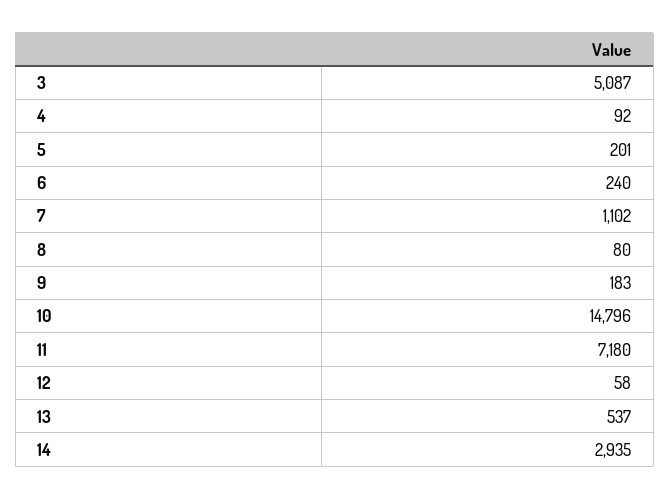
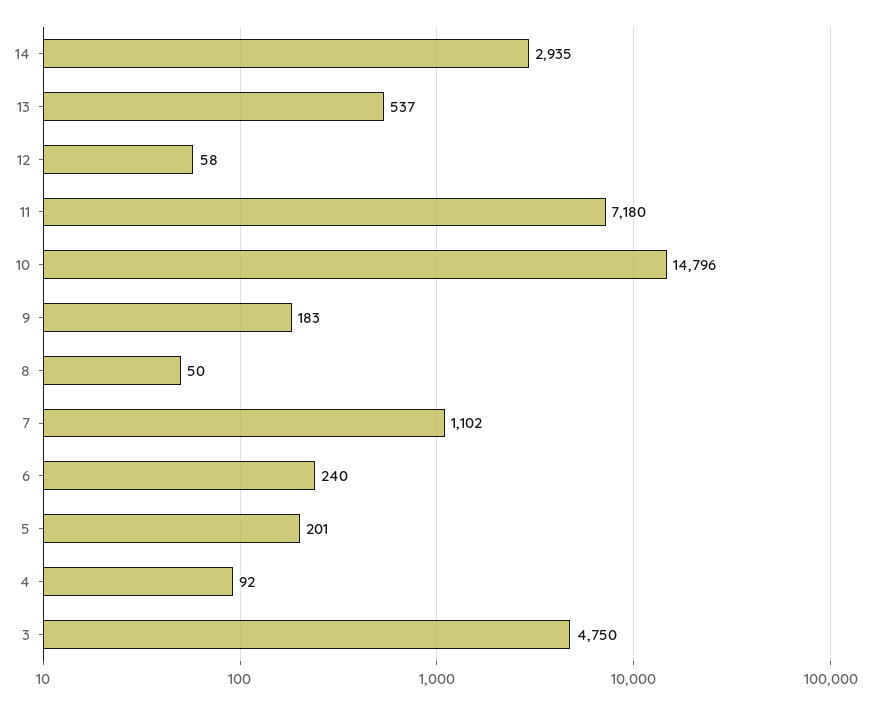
3: 5087 -> 4750
8: 80 -> 50

